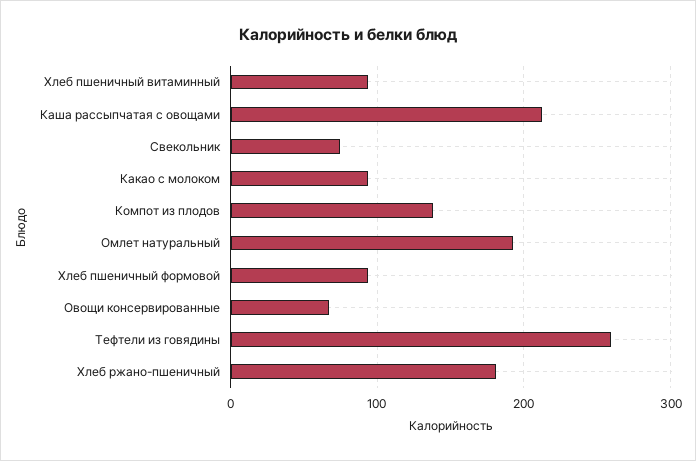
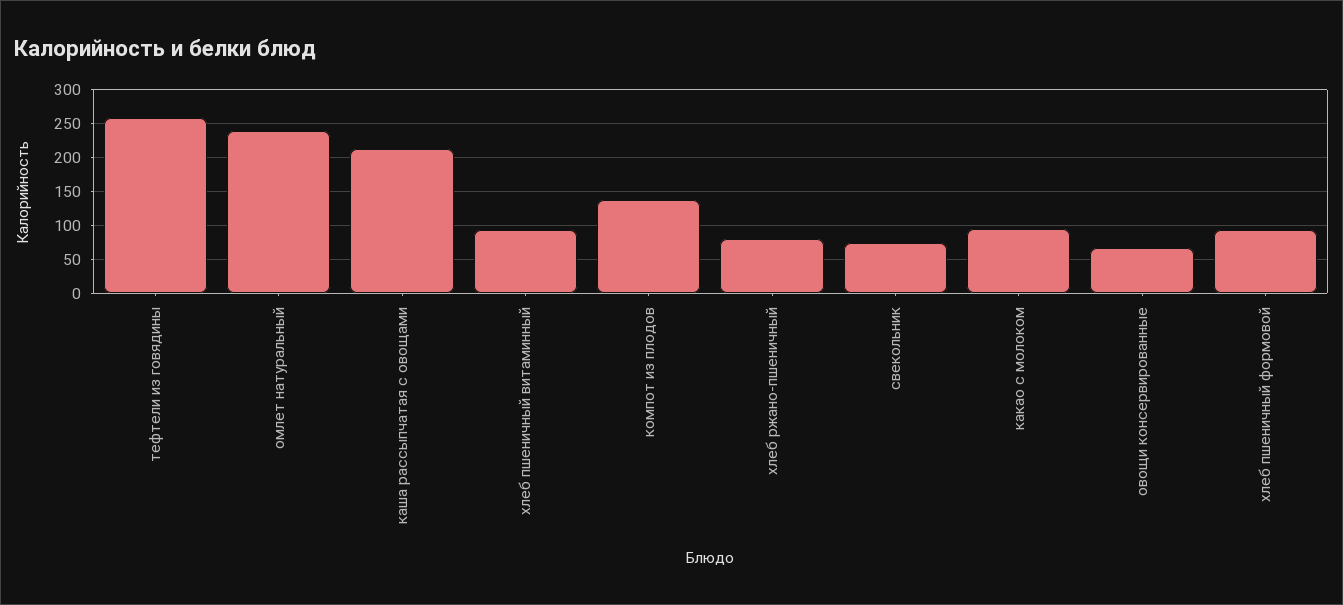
Омлет натуральный: 190 -> 240
Хлеб ржано-пшеничный: 180 -> 80

